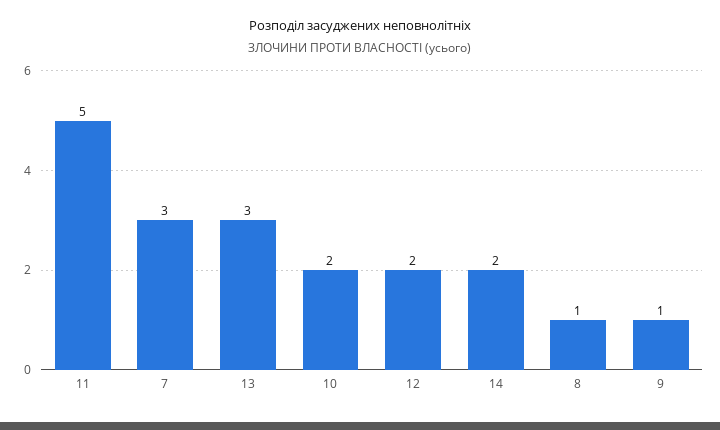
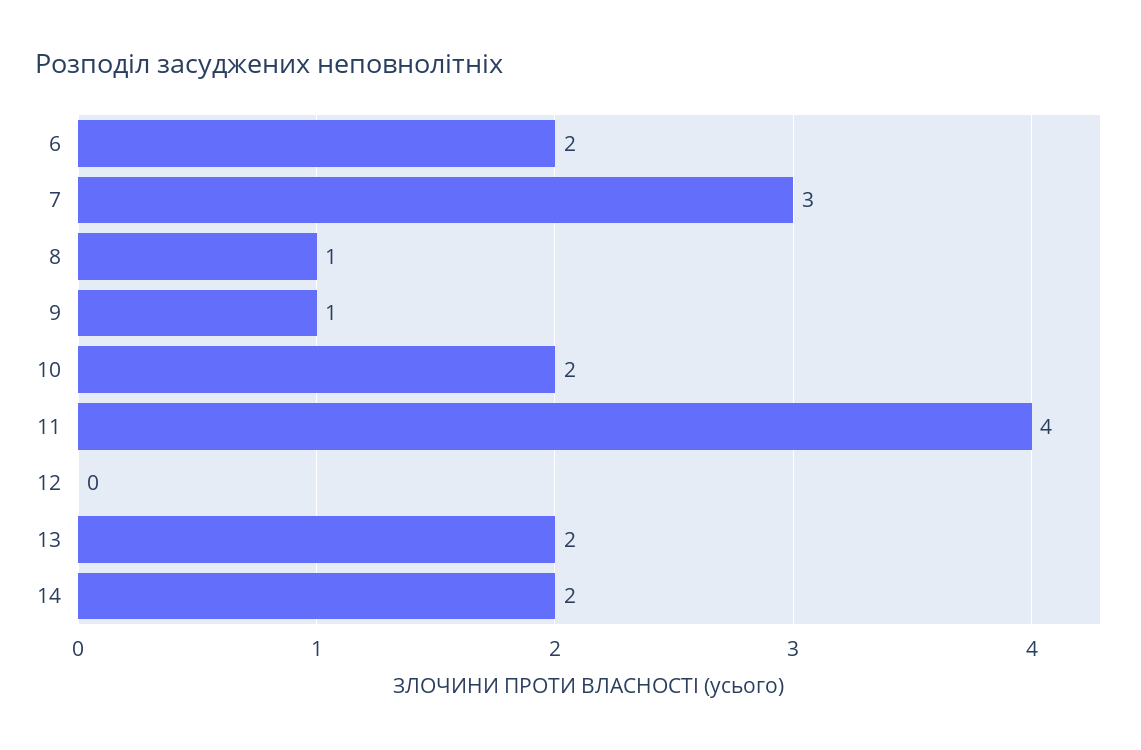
11: 5 -> 4
13: 3 -> 2
12: 2 -> 0
6: none -> 2

